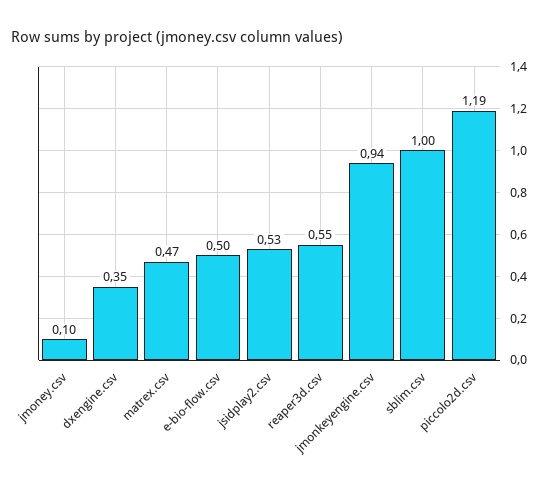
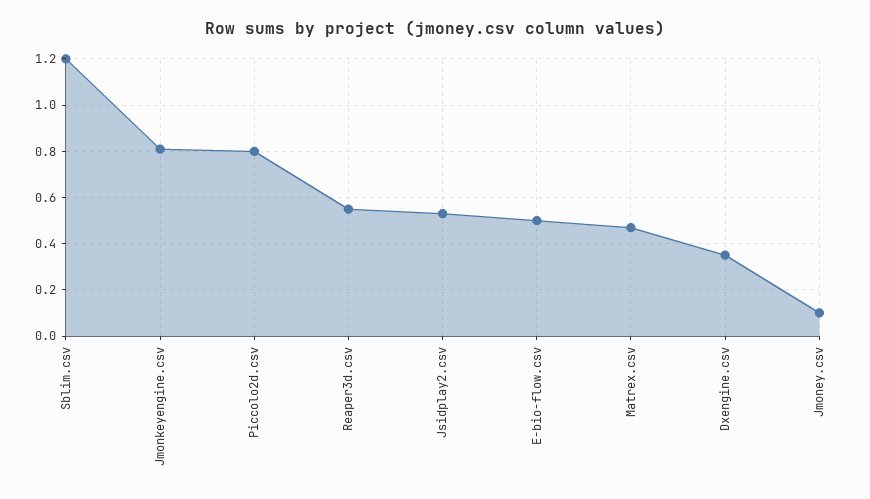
jmonkeyengine.csv: 0.94 -> 0.8
sblim.csv: 1 -> 1.2
piccolo2d.csv: 1.19 -> 0.8

